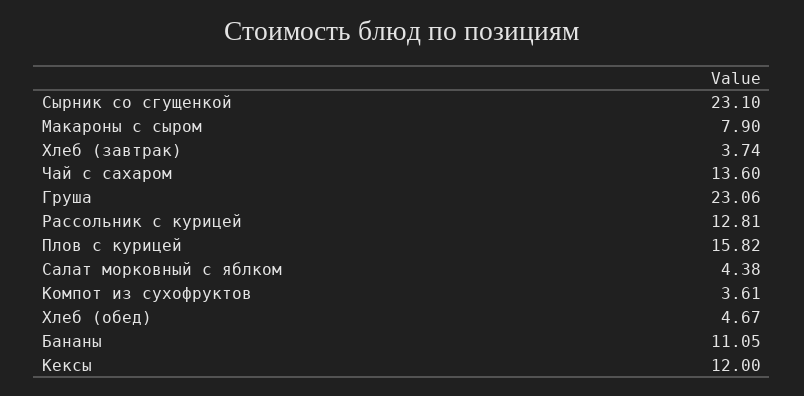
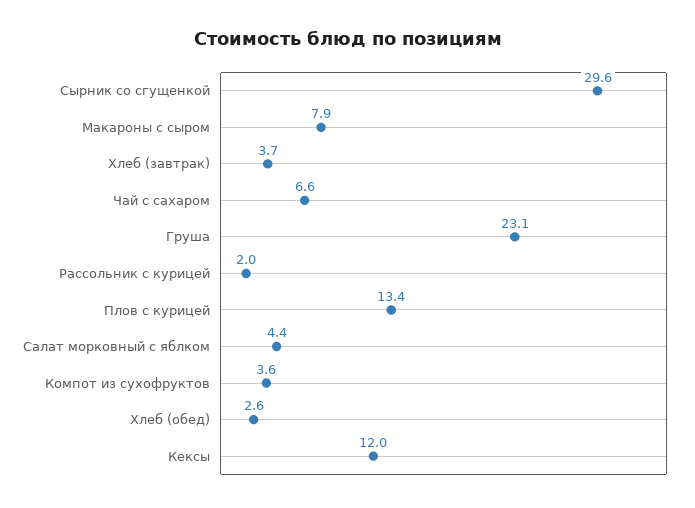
Сырник со сгущенкой: 23.1 -> 29.6
Чай с сахаром: 13.6 -> 6.6
Рассольник с курицей: 12.81 -> 2
Плов с курицей: 15.82 -> 13.4
Хлеб (обед): 4.67 -> 2.6
Бананы: 11.05 -> none

